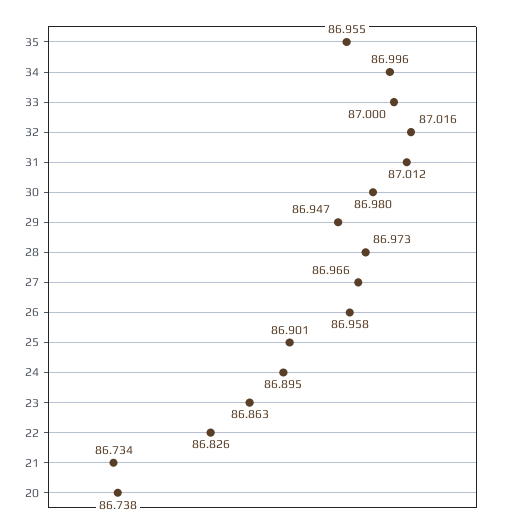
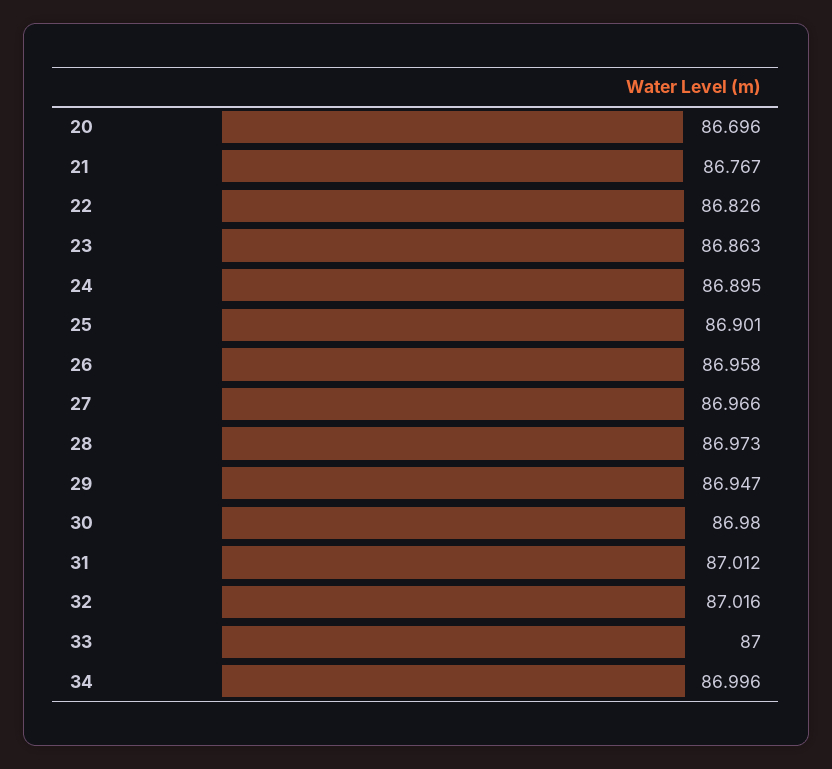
35: 86.955 -> none
21: 86.734 -> 86.767
20: 86.738 -> 86.696

